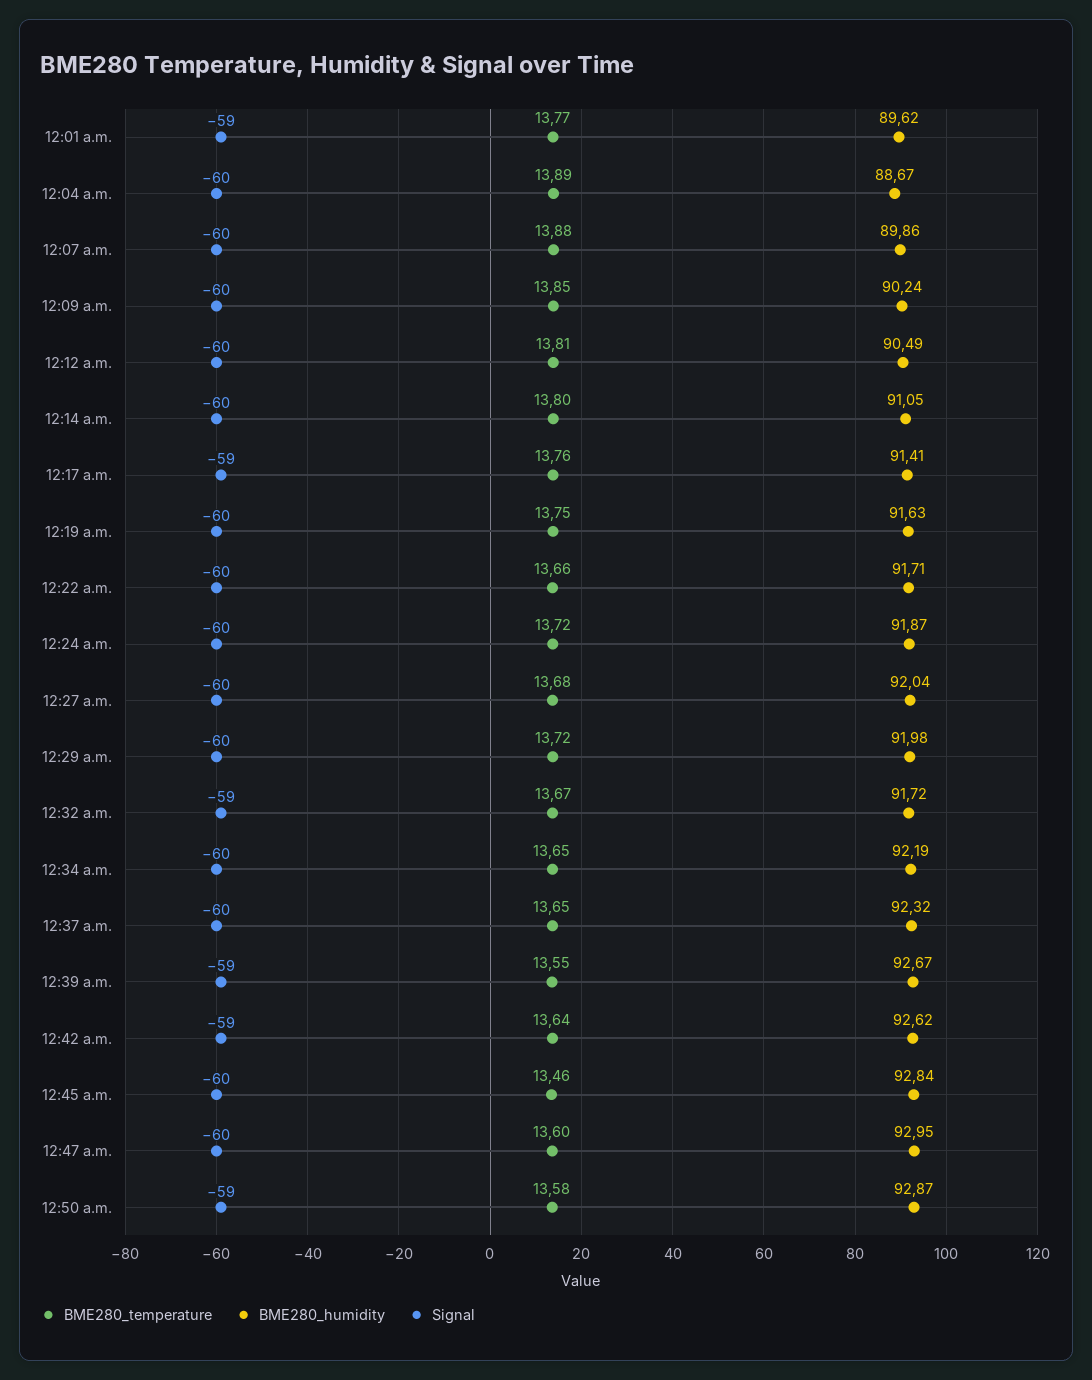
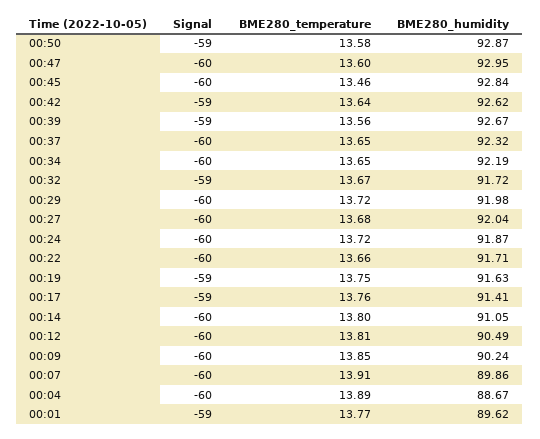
BME280_temperature, 12:07 a.m.: 13.88 -> 13.91
Signal, 12:19 a.m.: -60 -> -59
BME280_temperature, 12:39 a.m.: 13.55 -> 13.56

